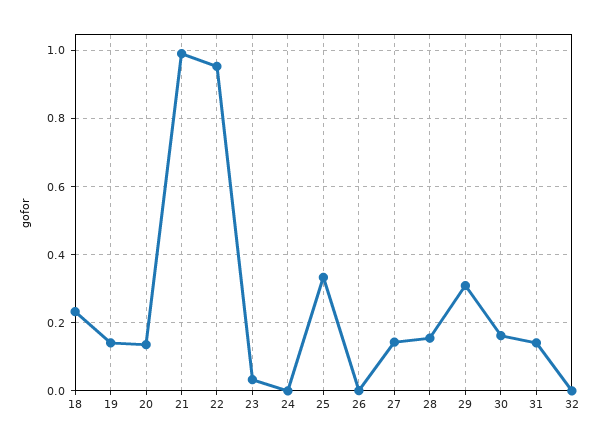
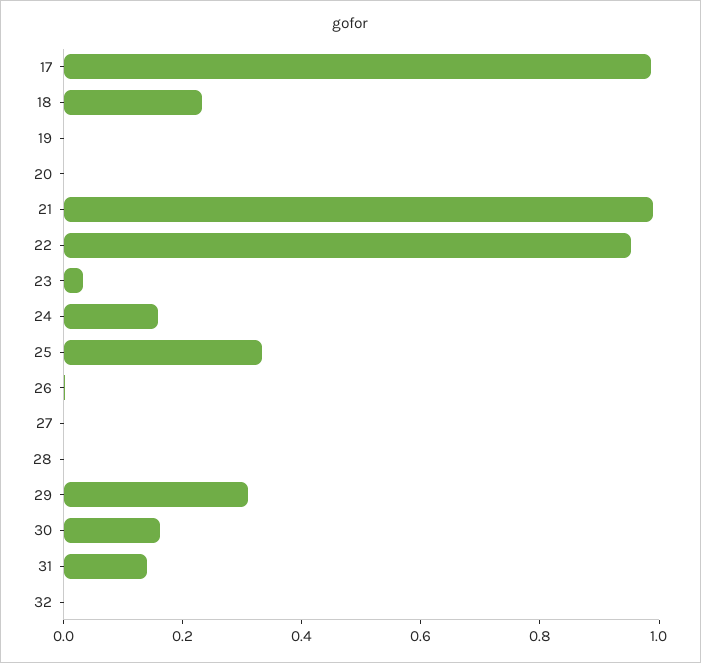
19: 0.14 -> 0
20: 0.14 -> 0
24: 0 -> 0.15
27: 0.14 -> 0
28: 0.16 -> 0
17: none -> 1

